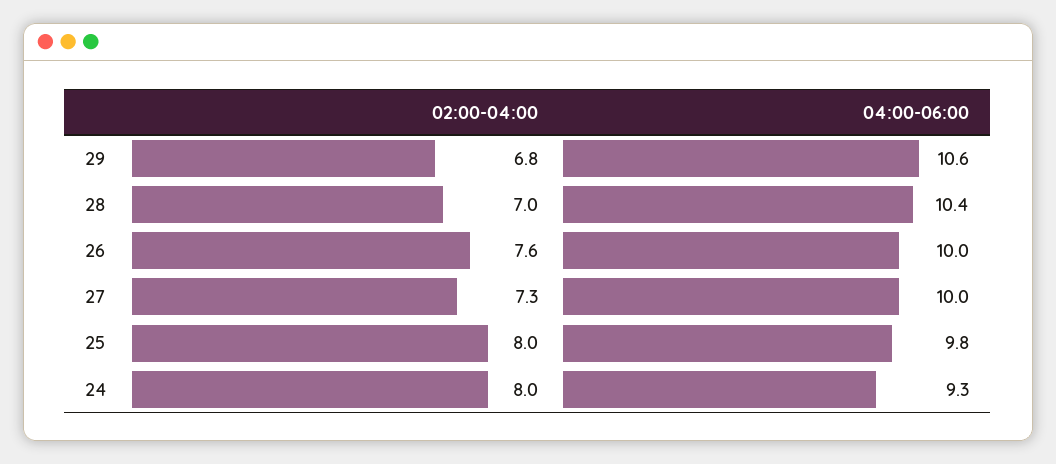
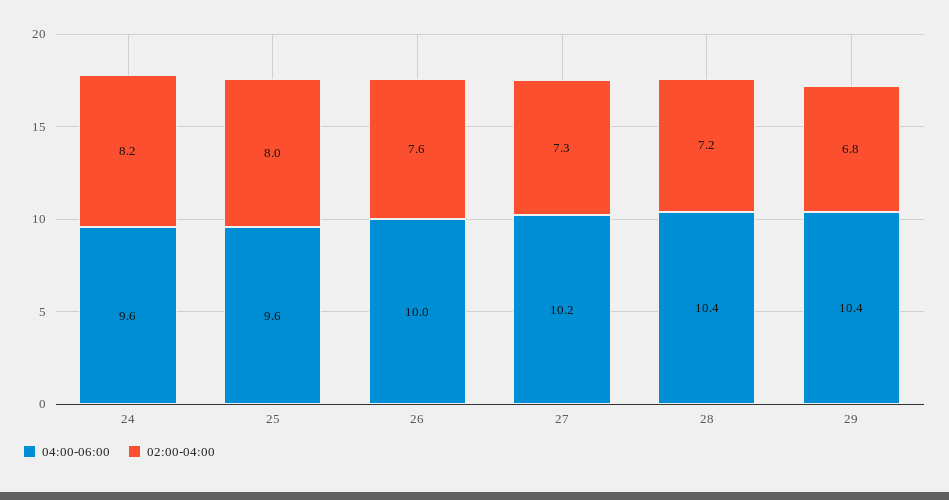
04:00-06:00, 29: 10.6 -> 10.4
02:00-04:00, 28: 7 -> 7.2
04:00-06:00, 27: 10 -> 10.2
04:00-06:00, 25: 9.8 -> 9.6
02:00-04:00, 24: 8 -> 8.2
04:00-06:00, 24: 9.3 -> 9.6

